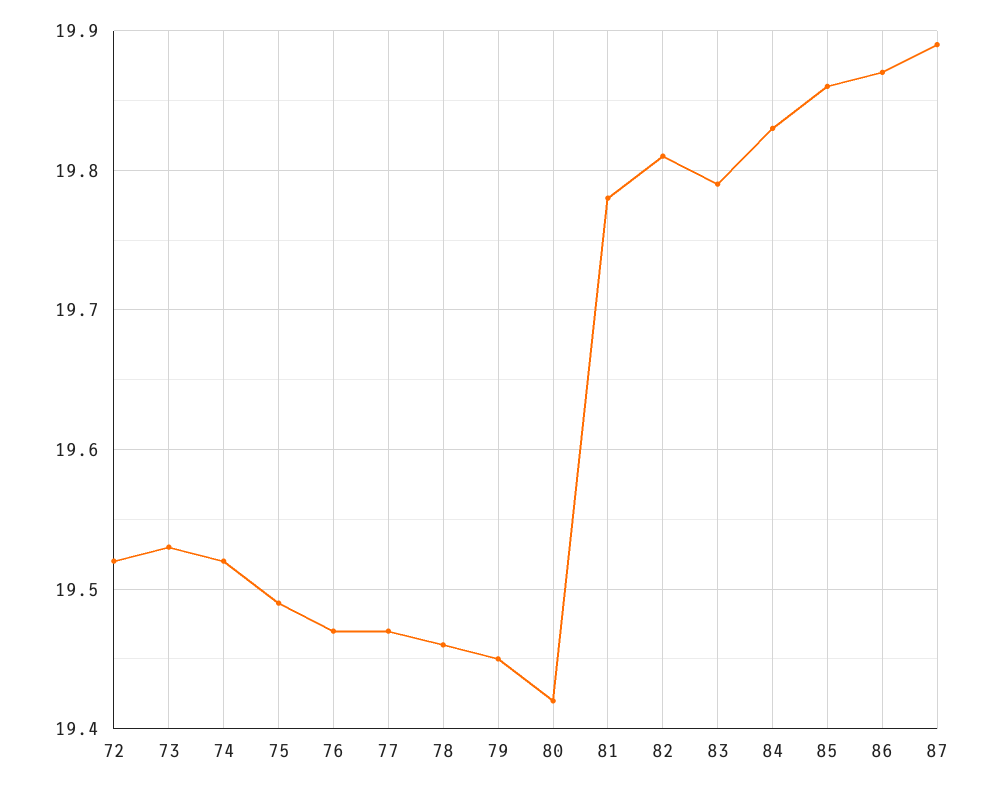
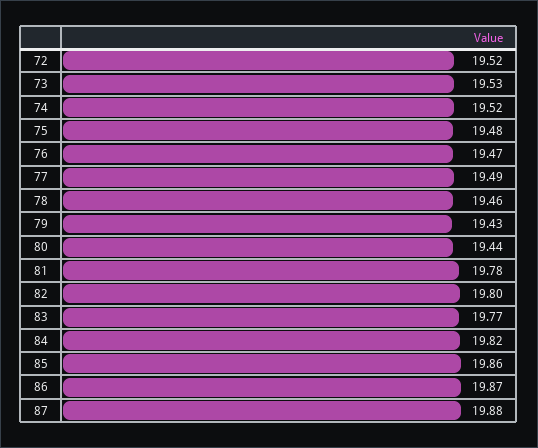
75: 19.49 -> 19.48
77: 19.47 -> 19.49
79: 19.45 -> 19.43
80: 19.42 -> 19.44
82: 19.81 -> 19.8
83: 19.79 -> 19.77
84: 19.83 -> 19.82
87: 19.89 -> 19.88

